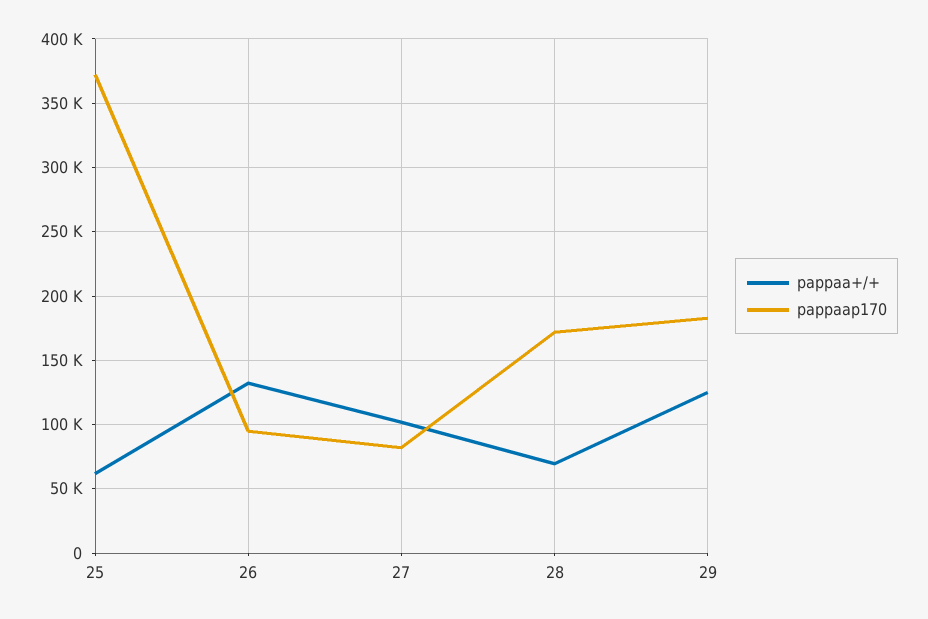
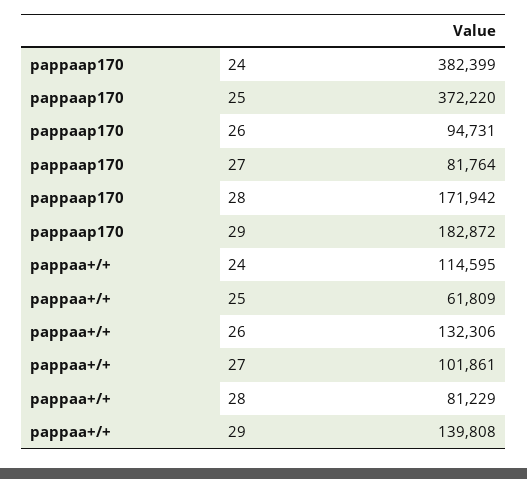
pappaa+/+, 28: 70000 -> 81229
pappaa+/+, 29: 125000 -> 139808
pappaap170, 24: none -> 382399
pappaa+/+, 24: none -> 114595

